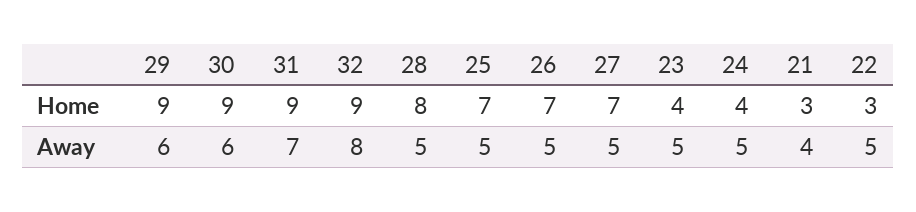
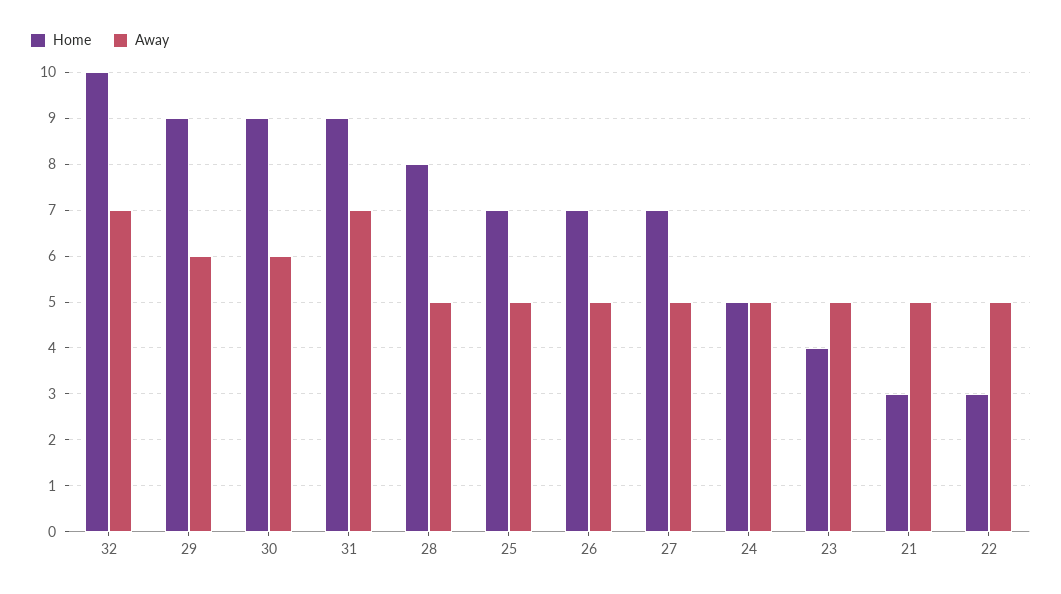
Home, 32: 9 -> 10
Home, 24: 4 -> 5
Away, 32: 8 -> 7
Away, 21: 4 -> 5

